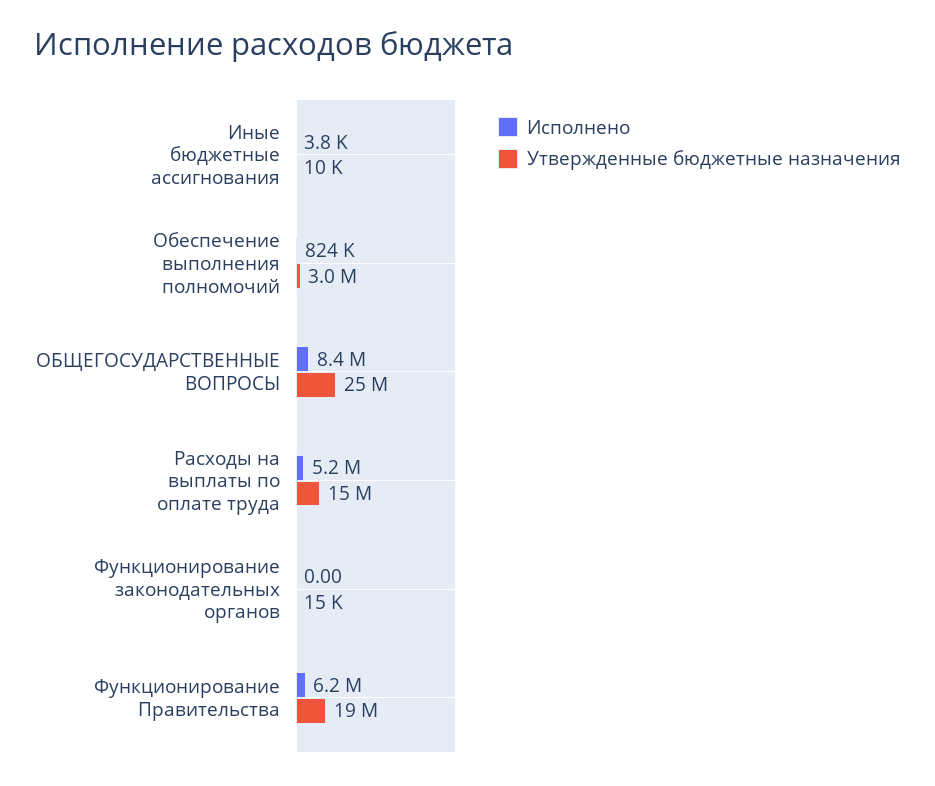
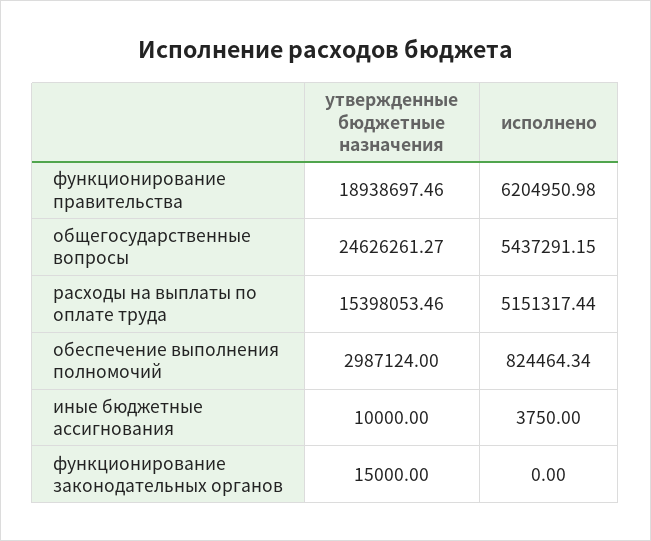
Исполнено, ОБЩЕГОСУДАРСТВЕННЫЕ ВОПРОСЫ: 8400000 -> 5437291.15

